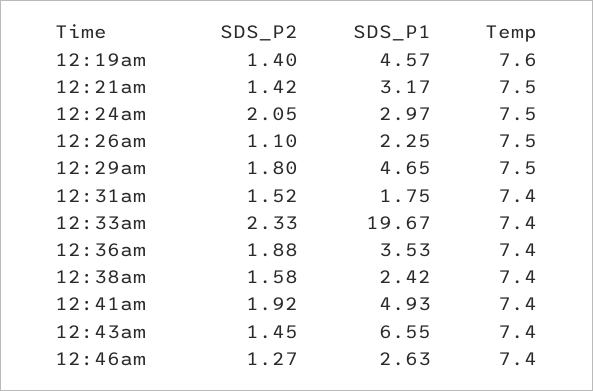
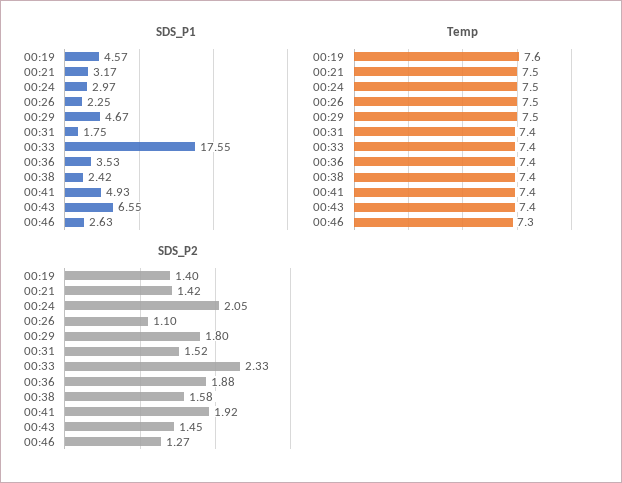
SDS_P1, 12:29am: 4.65 -> 4.67
SDS_P1, 12:33am: 19.67 -> 17.55
Temp, 12:46am: 7.4 -> 7.3

